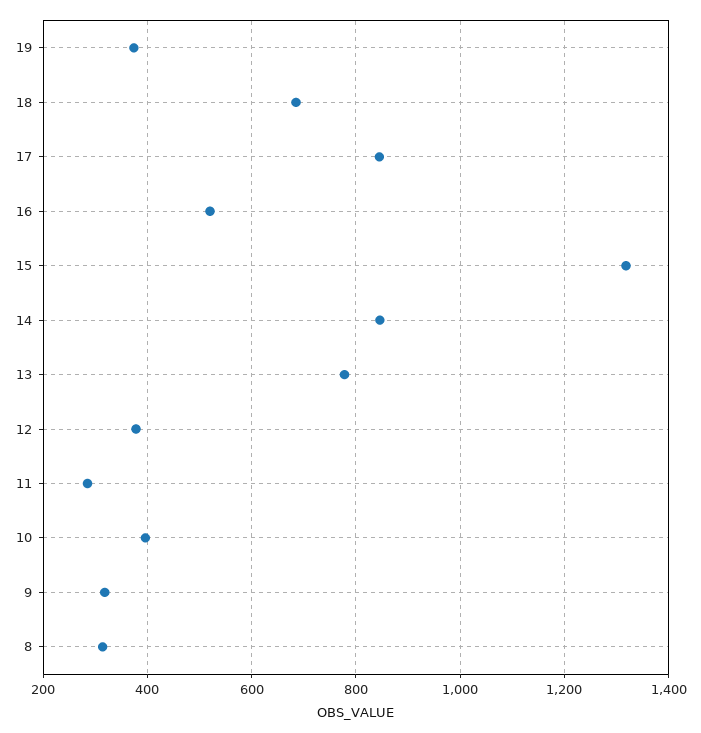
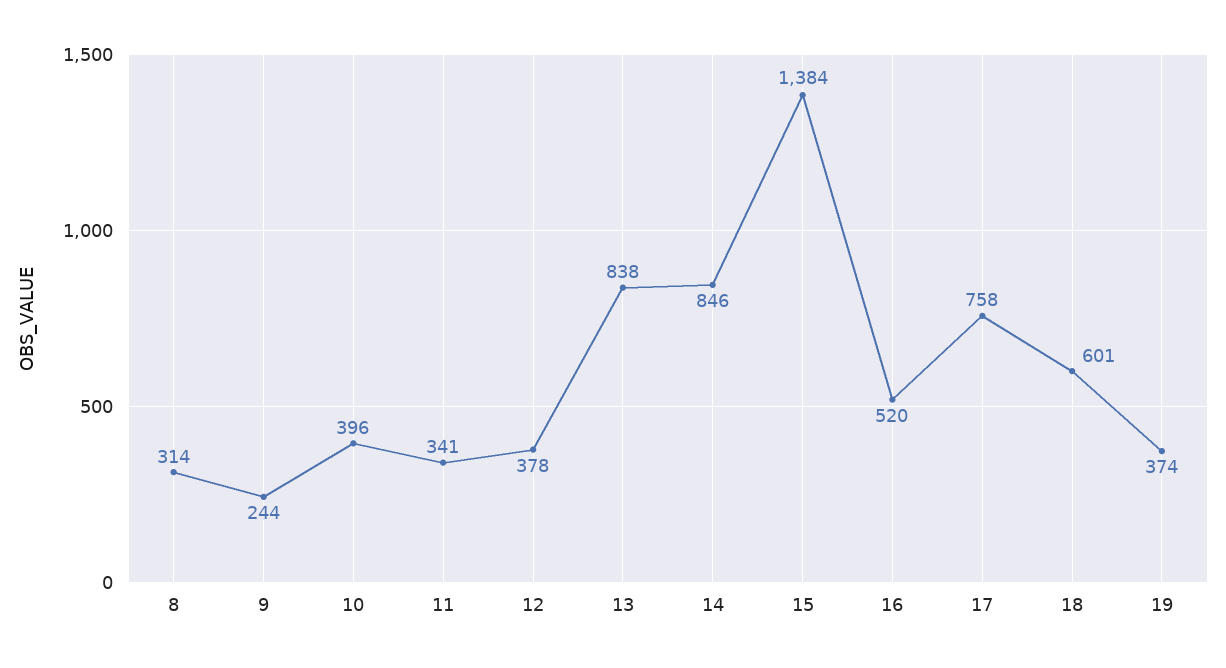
18: 680 -> 601
17: 840 -> 758
15: 1320 -> 1384
13: 780 -> 838
11: 280 -> 341
9: 320 -> 244

